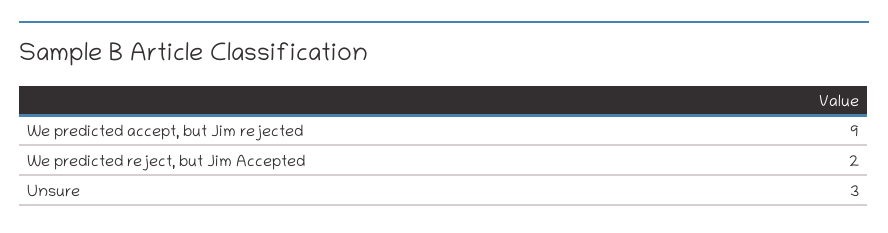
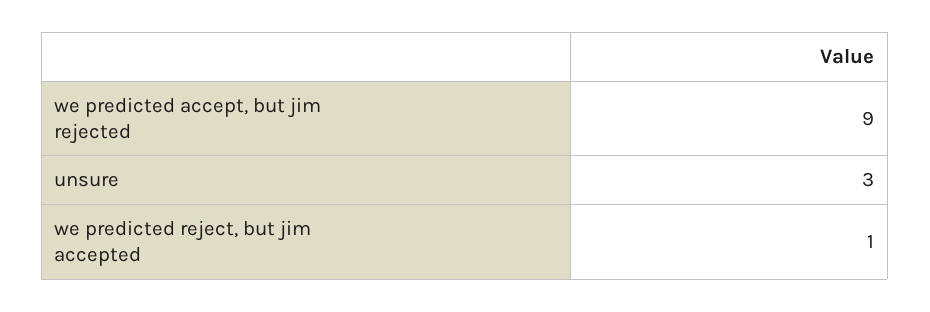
We predicted reject, but Jim Accepted: 2 -> 1

